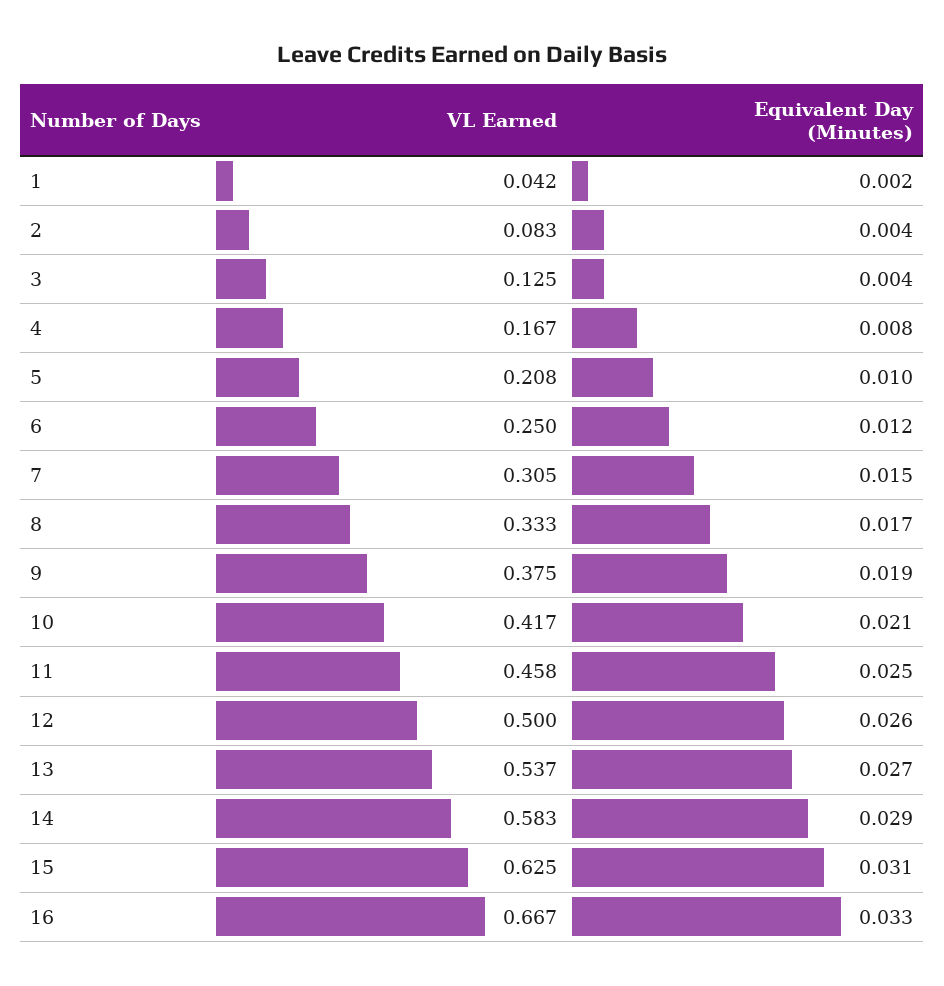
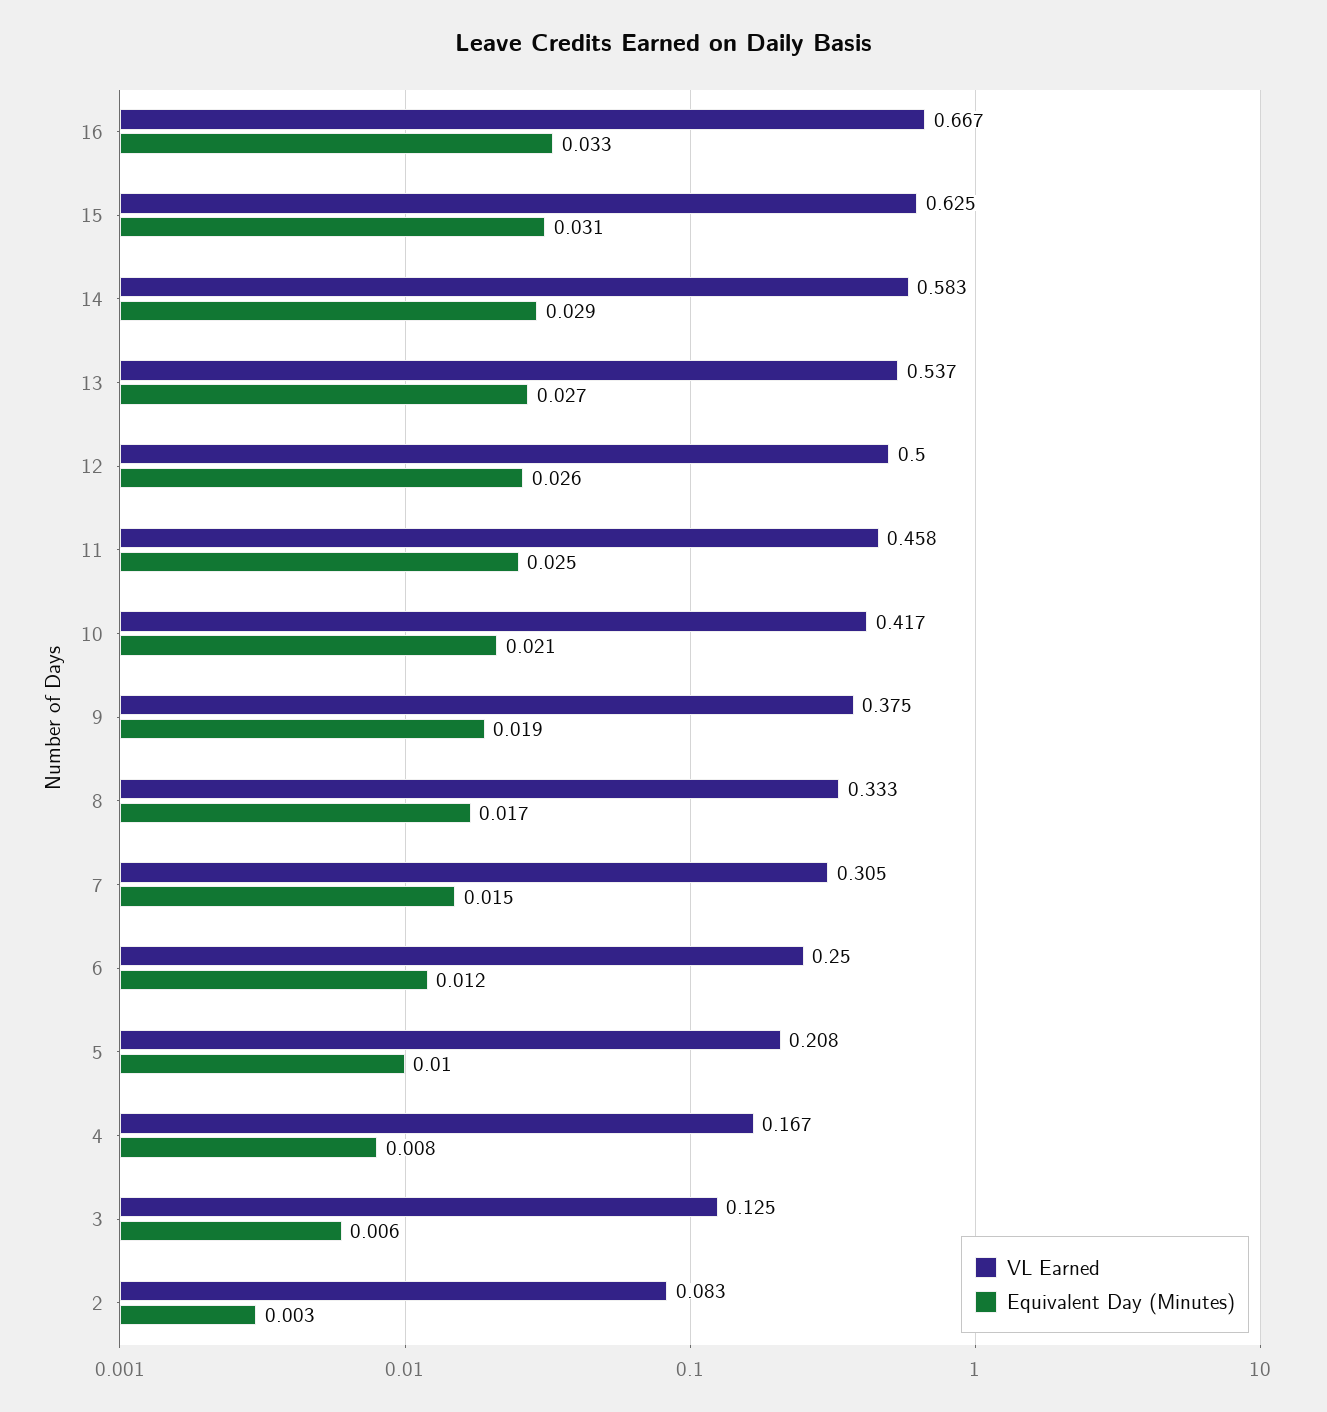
VL Earned, 1: 0.042 -> none
Equivalent Day (Minutes), 1: 0.002 -> none
Equivalent Day (Minutes), 2: 0.004 -> 0.003
Equivalent Day (Minutes), 3: 0.004 -> 0.006

